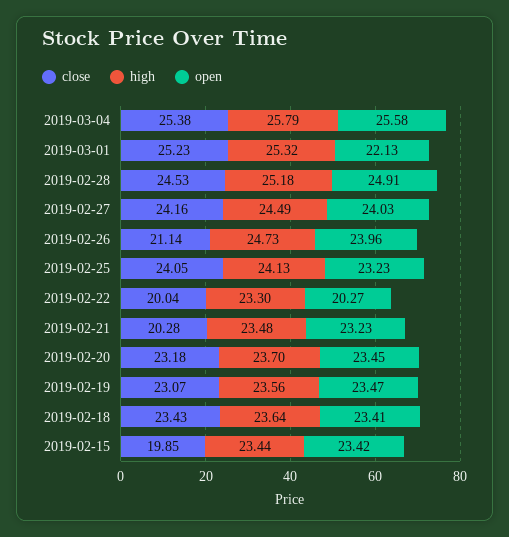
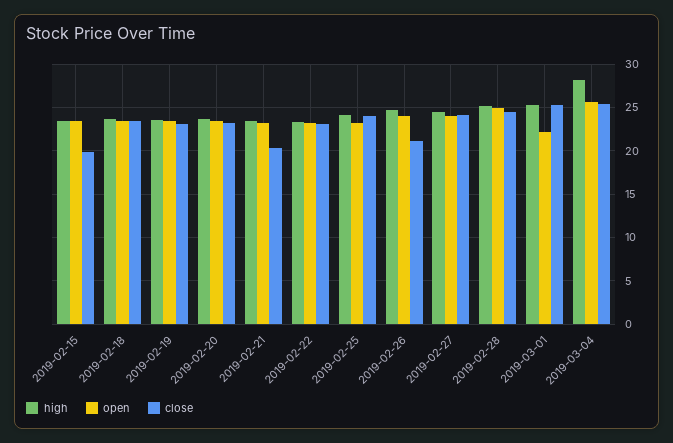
high, 2019-03-04: 25.79 -> 28
close, 2019-02-22: 20.04 -> 23
open, 2019-02-22: 20.27 -> 23

